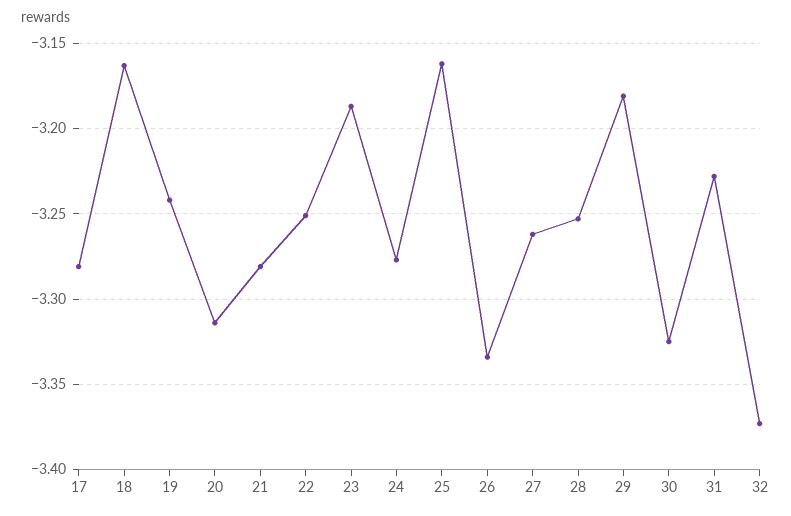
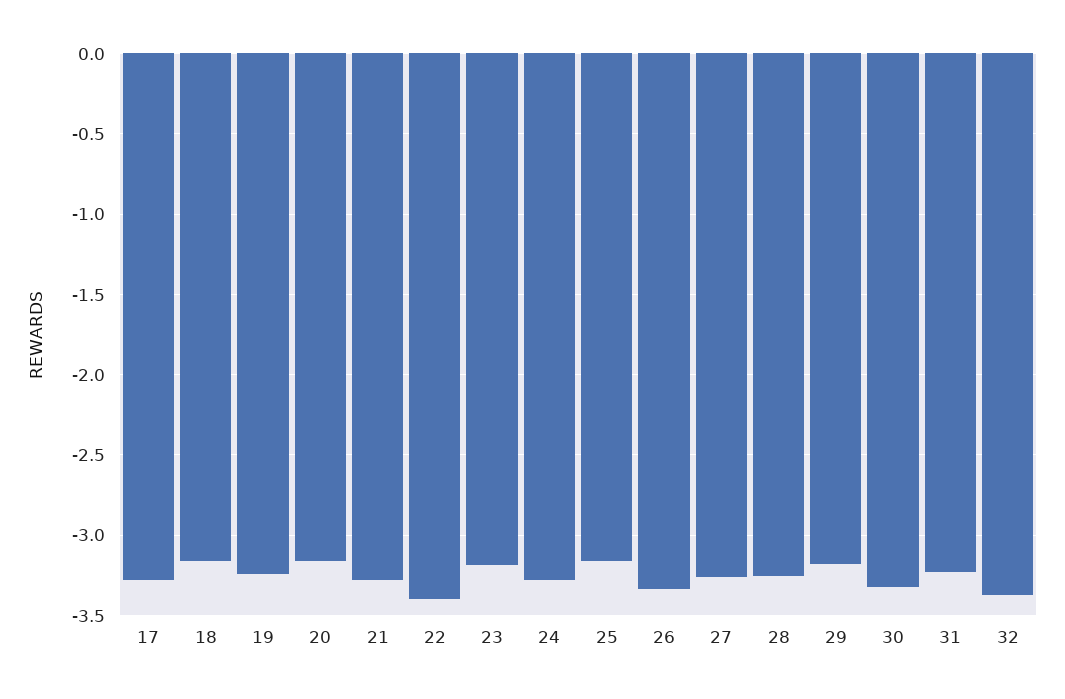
20: -3.315 -> -3.15
22: -3.25 -> -3.4

